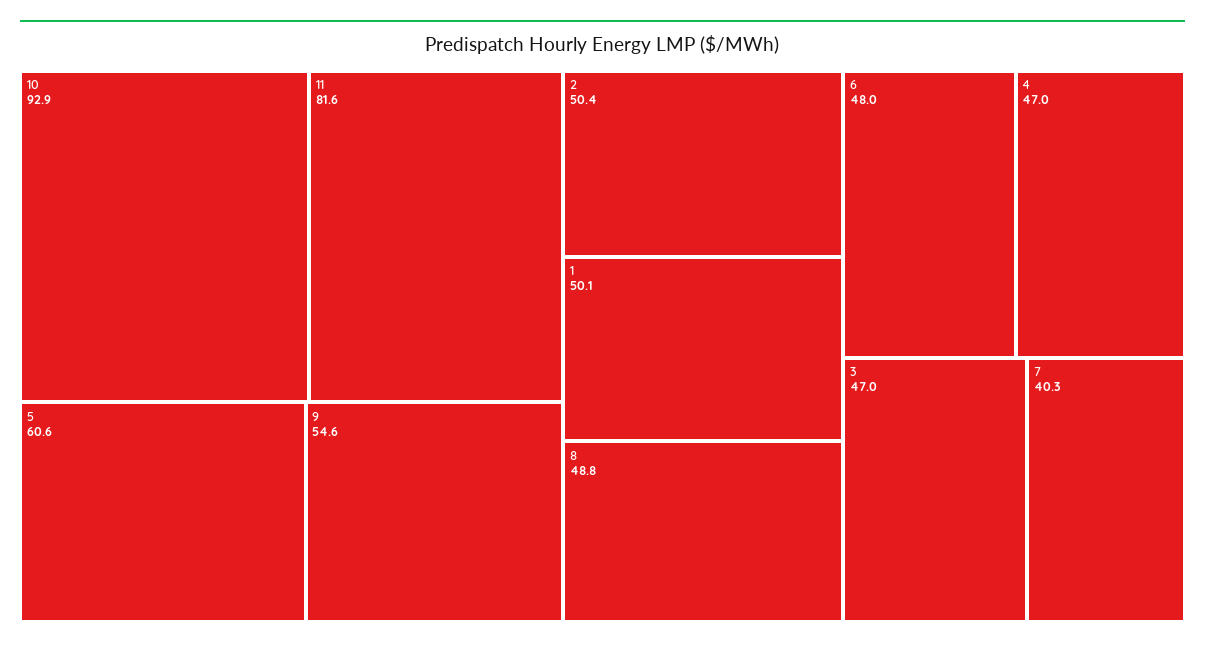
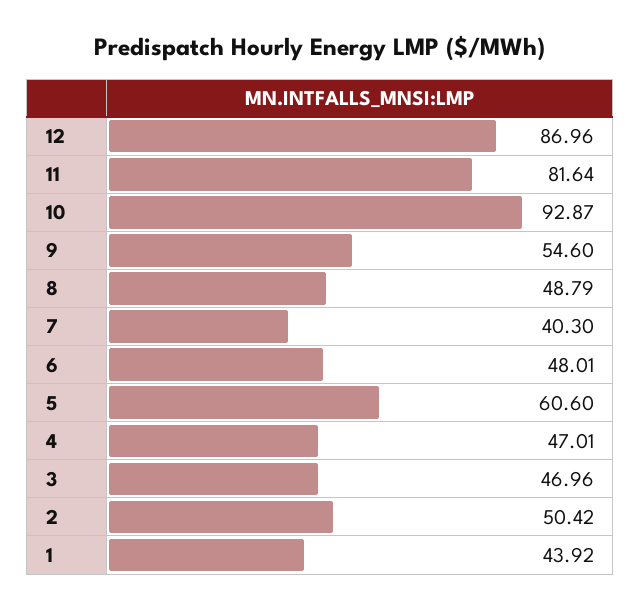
1: 50.1 -> 43.92
12: none -> 86.96

